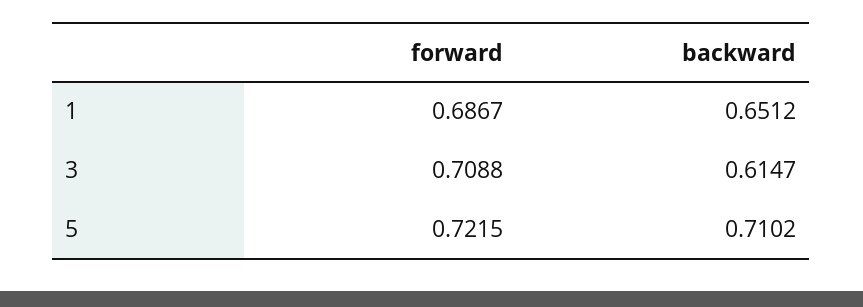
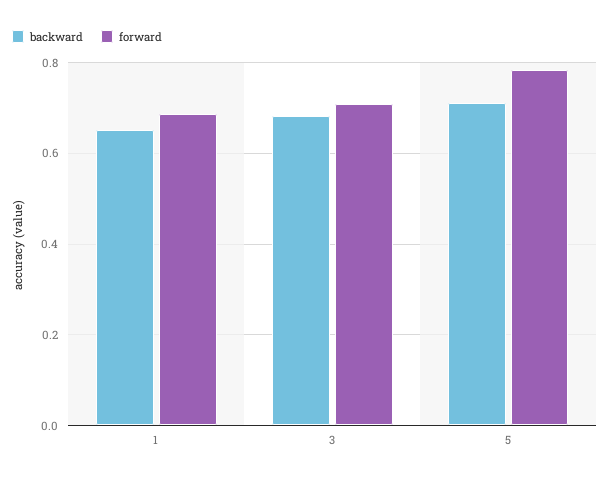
backward, 3: 0.6147 -> 0.68
forward, 5: 0.7215 -> 0.78

